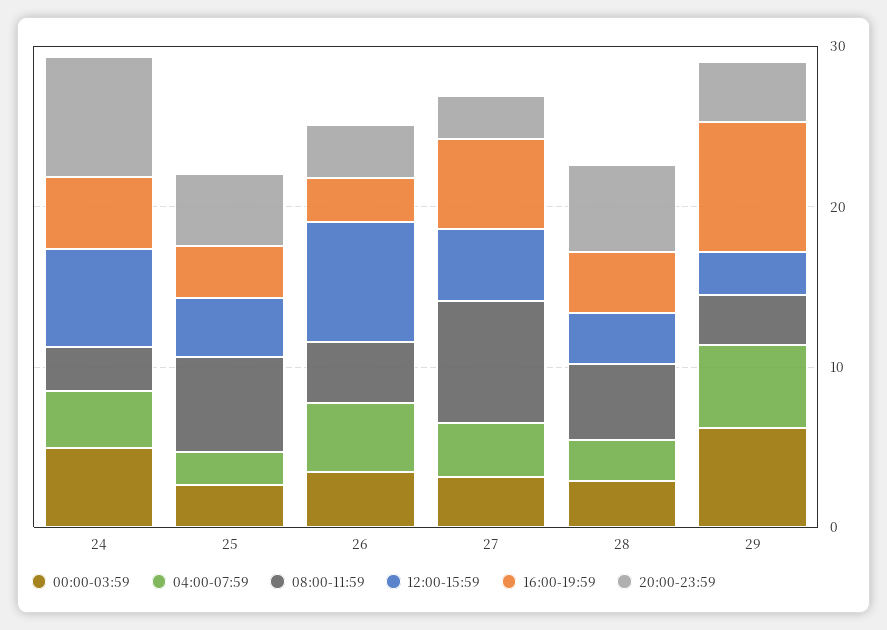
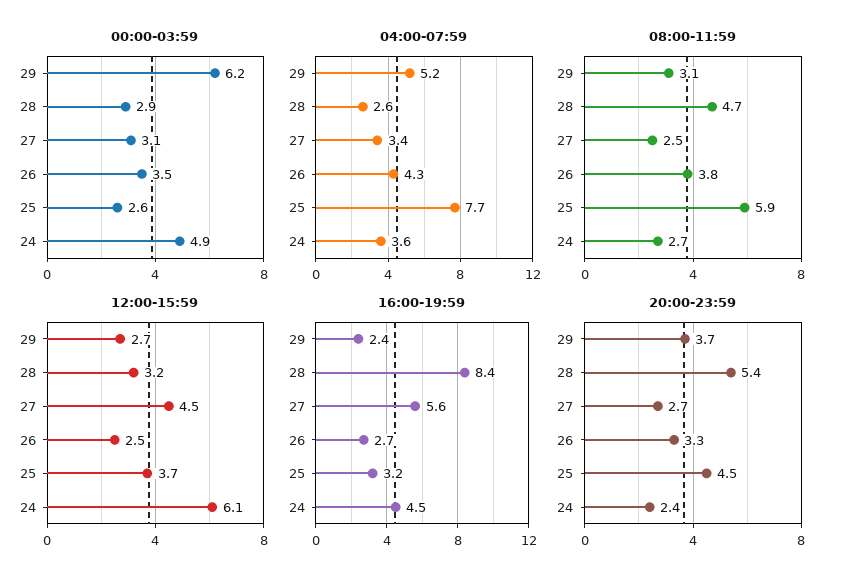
20:00-23:59, 24: 8 -> 2.4
04:00-07:59, 25: 2 -> 7.7
12:00-15:59, 26: 8 -> 2.5
08:00-11:59, 27: 8 -> 2.5
16:00-19:59, 28: 4 -> 8.4
16:00-19:59, 29: 8 -> 2.4

